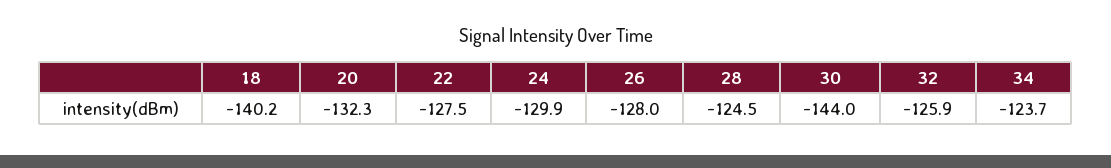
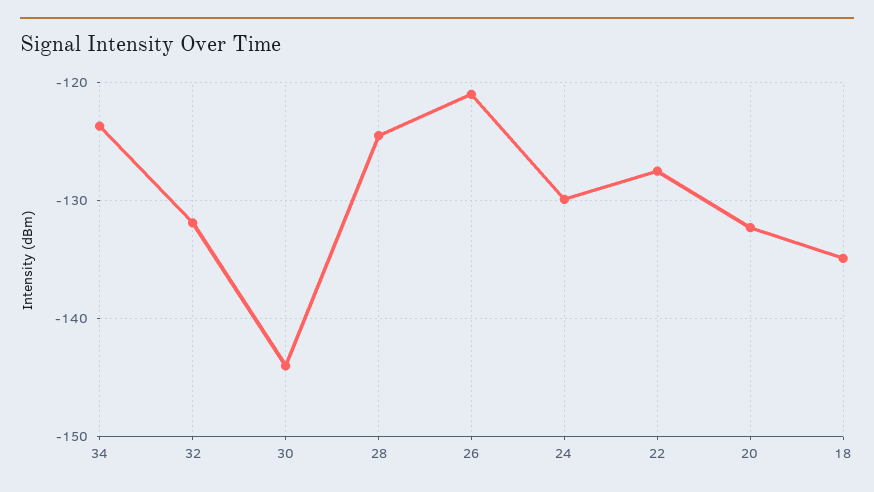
18: -140.2 -> -135
26: -128 -> -121
32: -125.9 -> -132

